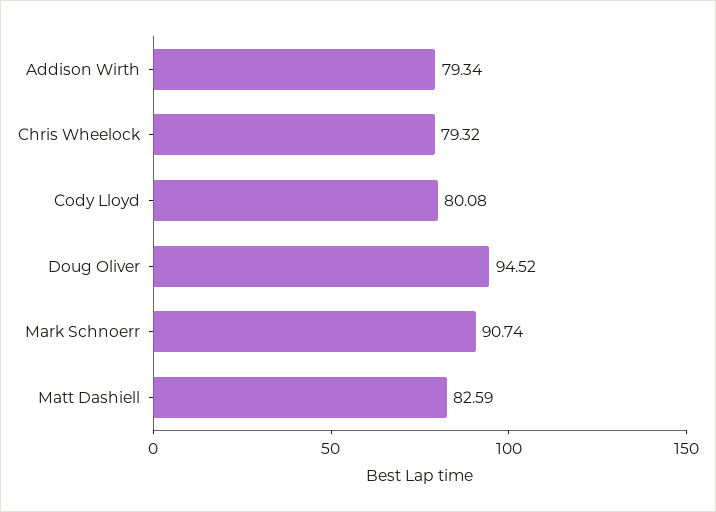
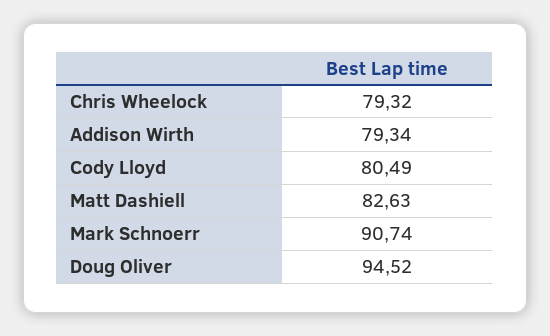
Cody Lloyd: 80.08 -> 80.49
Matt Dashiell: 82.59 -> 82.63

